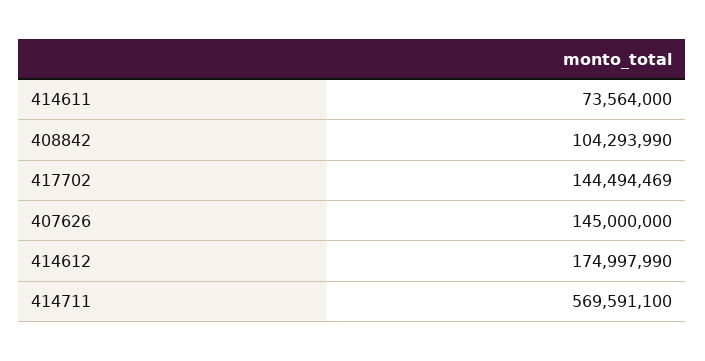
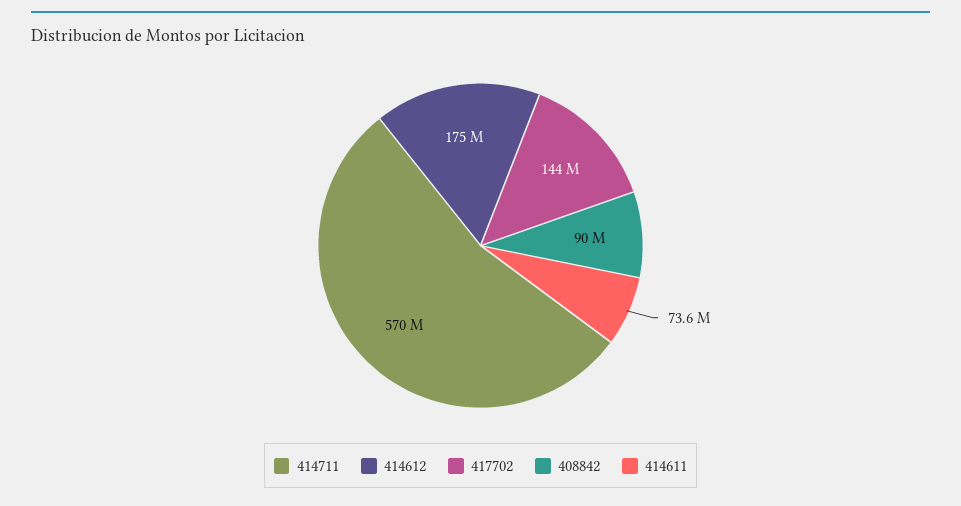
408842: 104293990 -> 90000000
407626: 145000000 -> none

